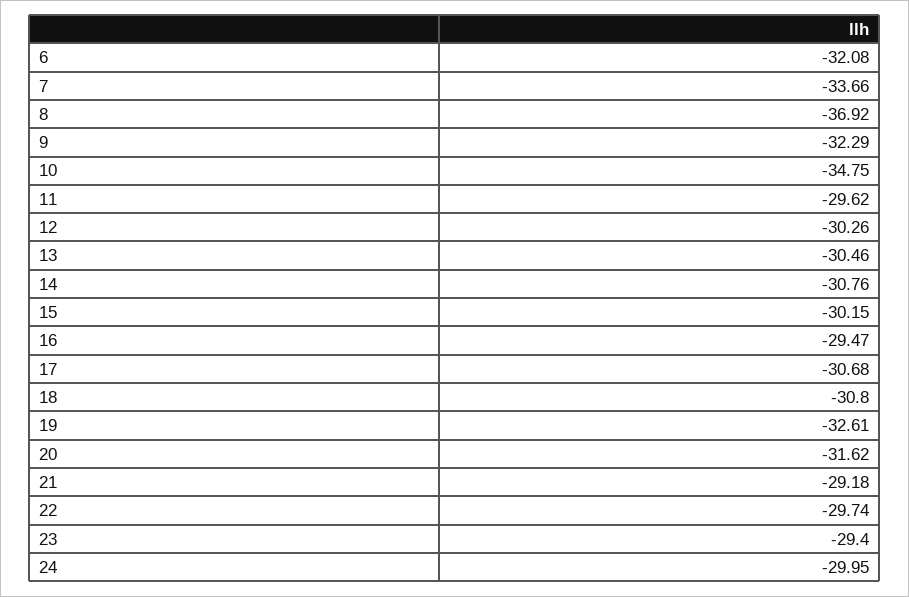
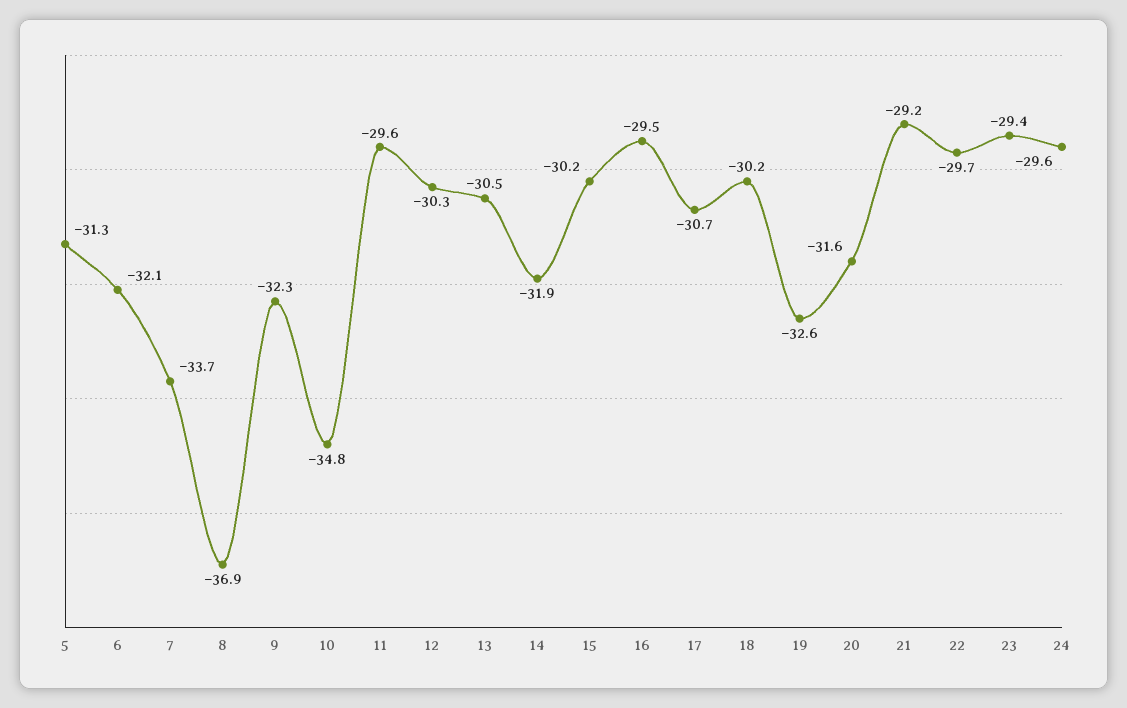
14: -30.76 -> -31.9
18: -30.8 -> -30.2
24: -29.95 -> -29.6
5: none -> -31.3

